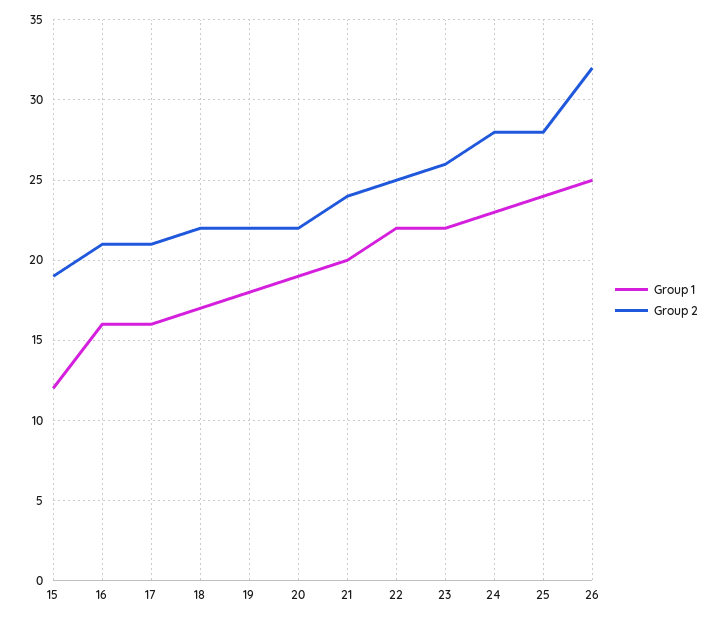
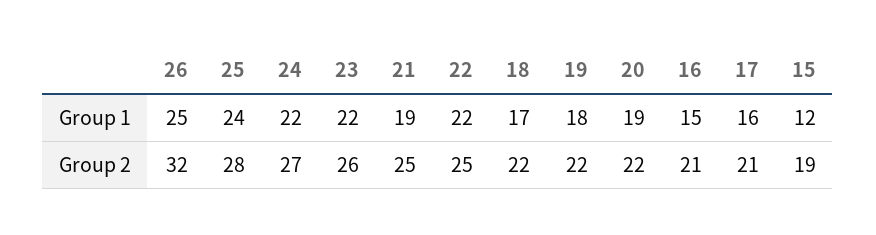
Group 1, 16: 16 -> 15
Group 1, 21: 20 -> 19
Group 2, 21: 24 -> 25
Group 1, 24: 23 -> 22
Group 2, 24: 28 -> 27

